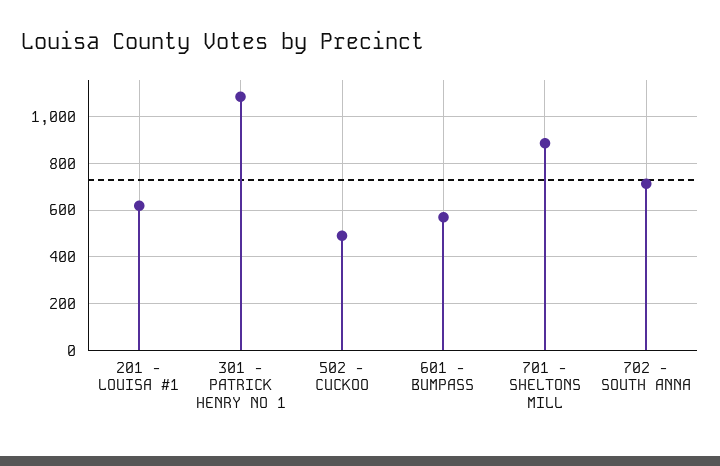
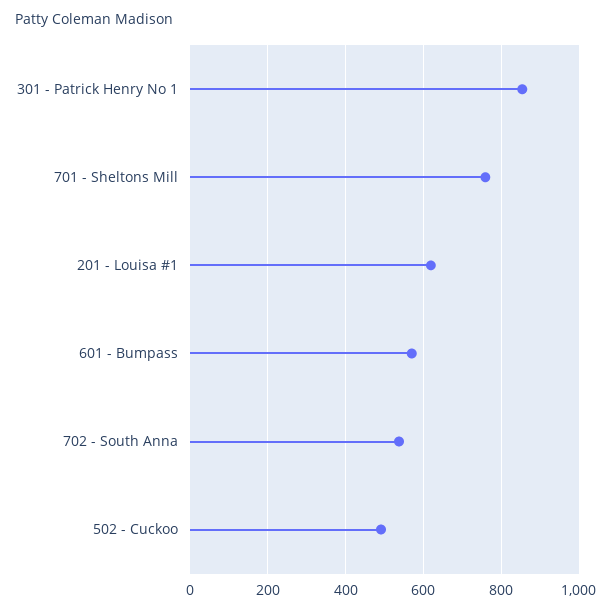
301 - PATRICK HENRY NO 1: 1100 -> 860
701 - SHELTONS MILL: 900 -> 760
702 - SOUTH ANNA: 700 -> 540

